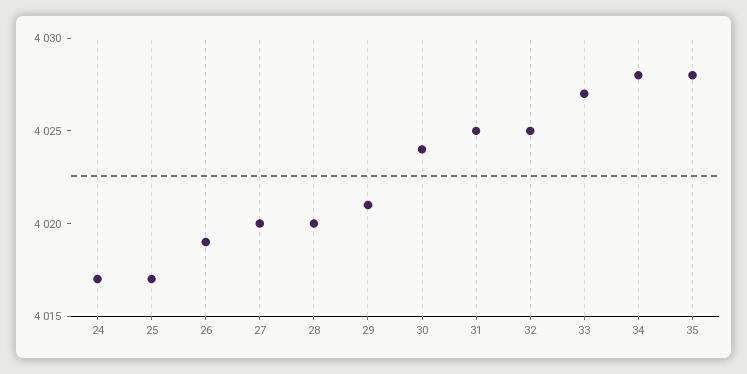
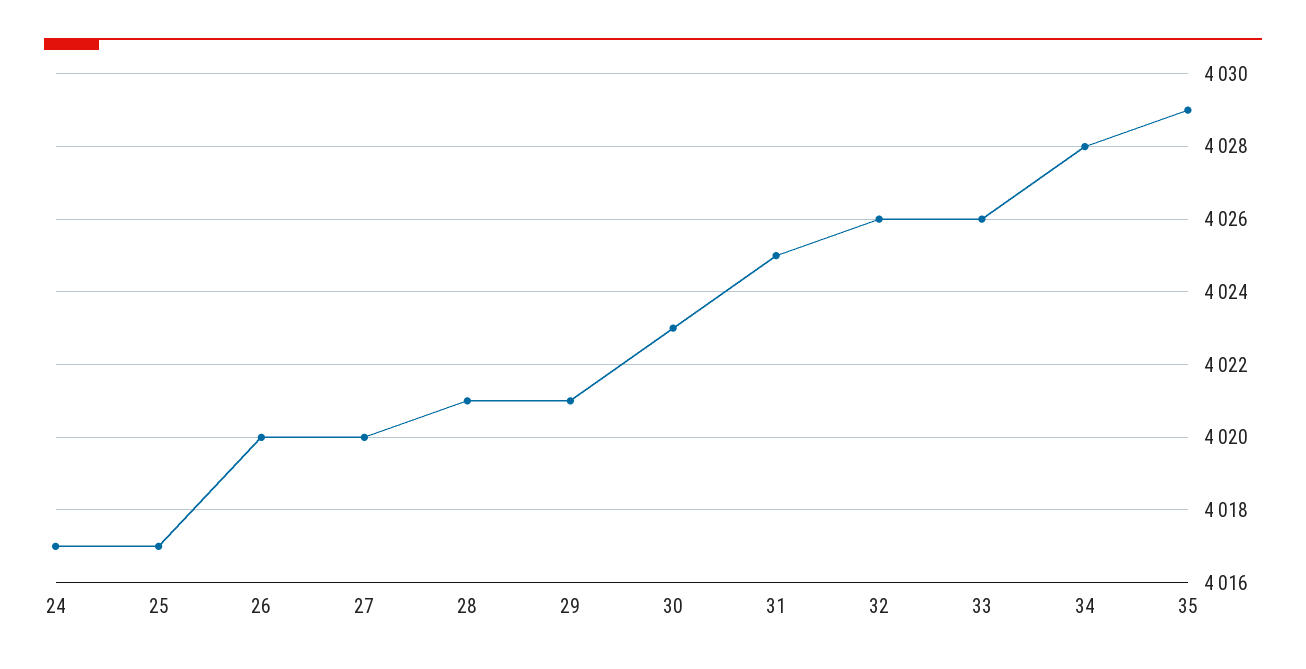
26: 4019 -> 4020
28: 4020 -> 4021
30: 4024 -> 4023
32: 4025 -> 4026
33: 4027 -> 4026
35: 4028 -> 4029

